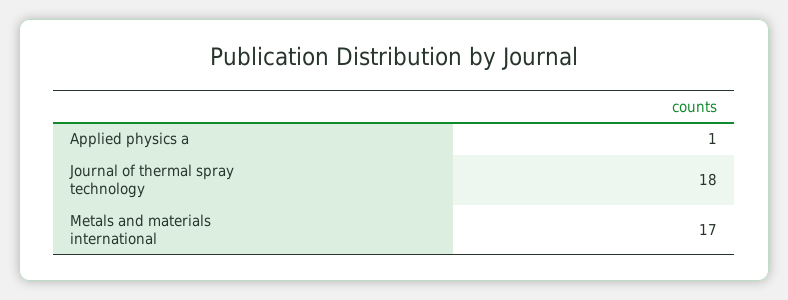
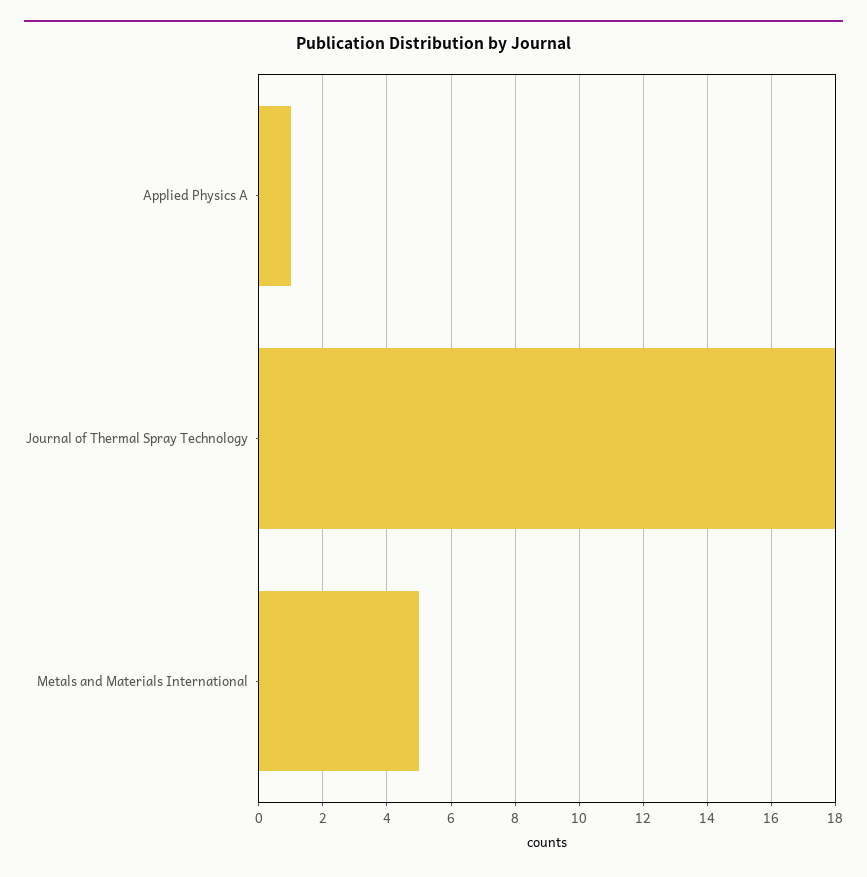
Metals and materials international: 17 -> 5

